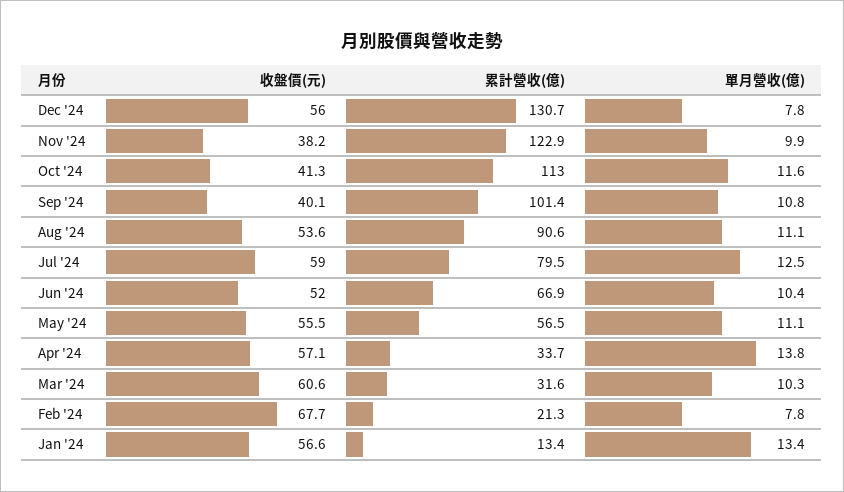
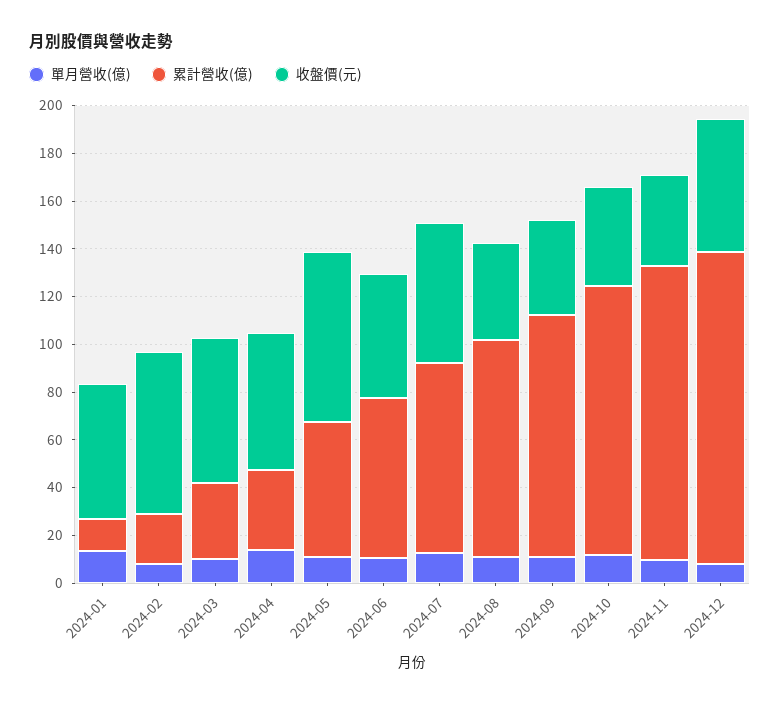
收盤價(元), Aug '24: 53.6 -> 40
收盤價(元), May '24: 55.5 -> 70

